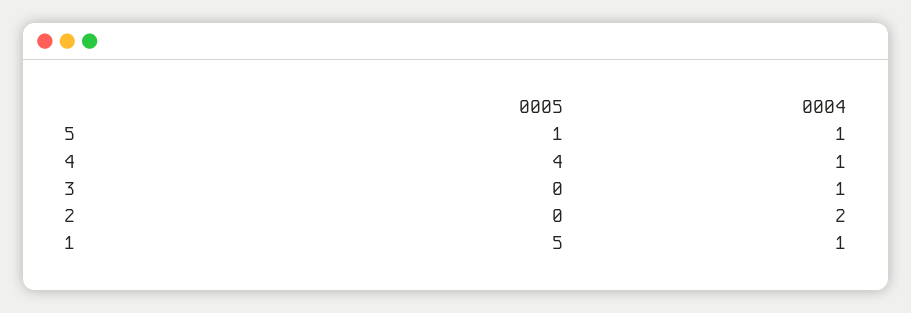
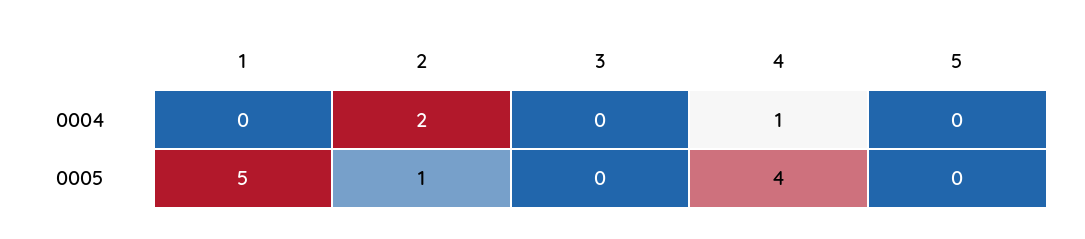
0005, 5: 1 -> 0
0004, 5: 1 -> 0
0004, 3: 1 -> 0
0005, 2: 0 -> 1
0004, 1: 1 -> 0

